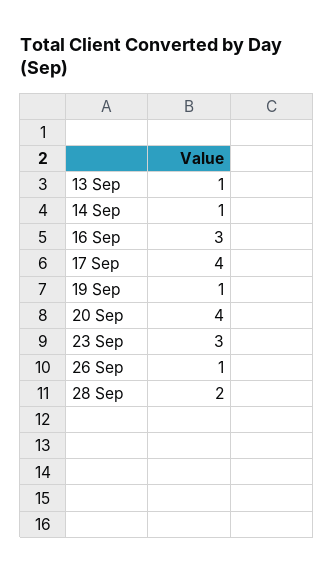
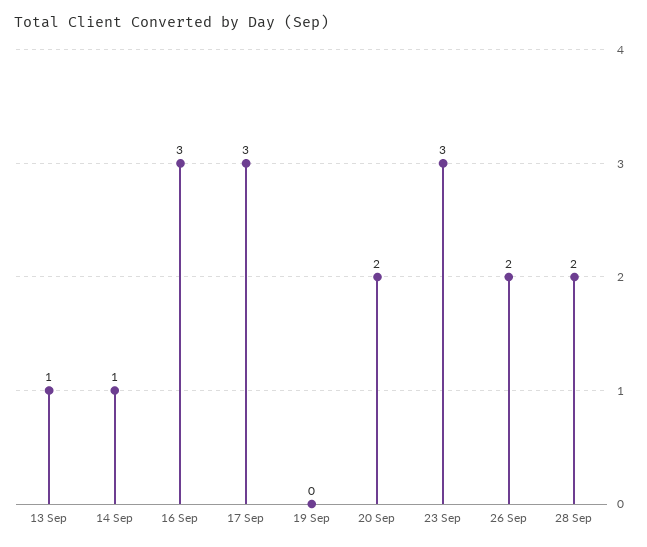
17 Sep: 4 -> 3
19 Sep: 1 -> 0
20 Sep: 4 -> 2
26 Sep: 1 -> 2

